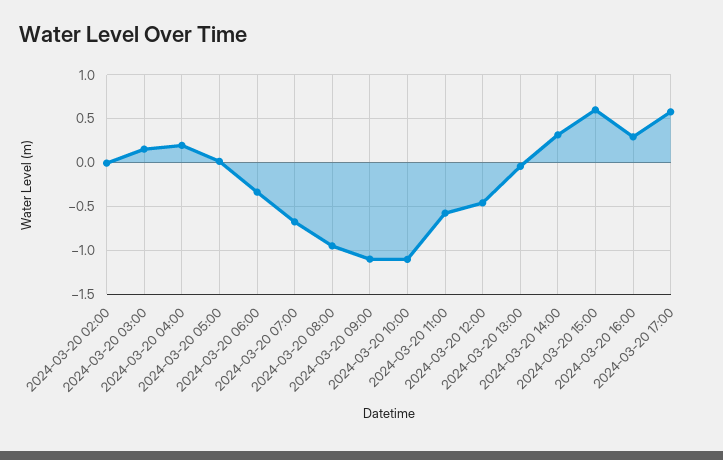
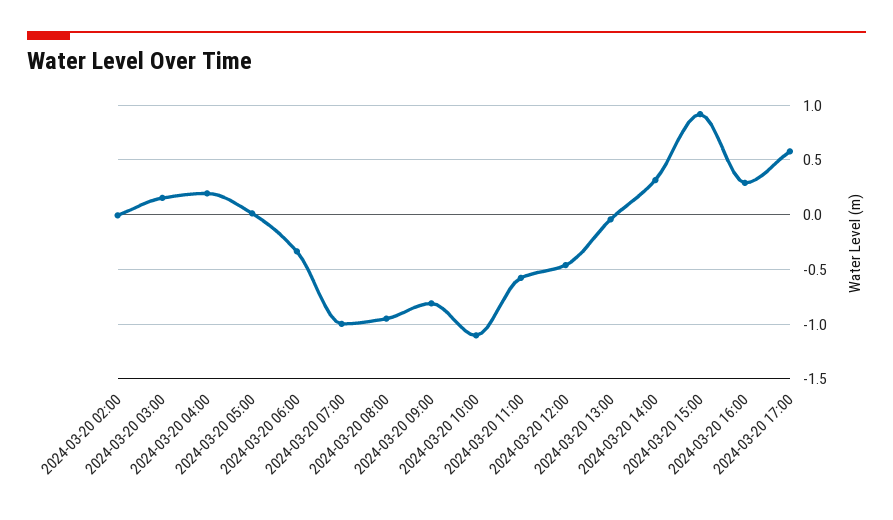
2024-03-20 07:00: -0.7 -> -1
2024-03-20 09:00: -1.1 -> -0.8
2024-03-20 15:00: 0.6 -> 0.9

